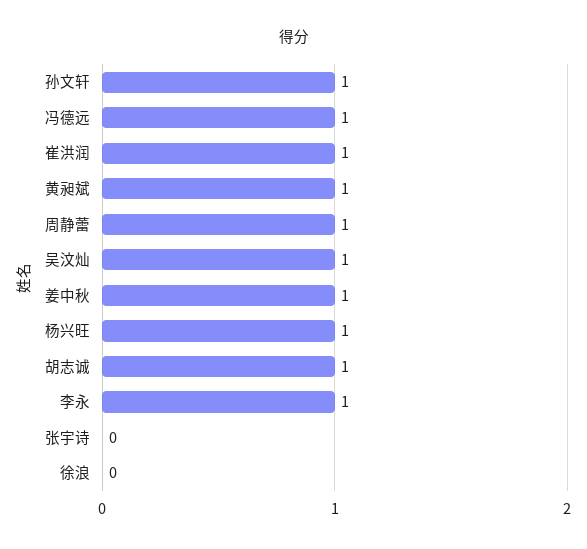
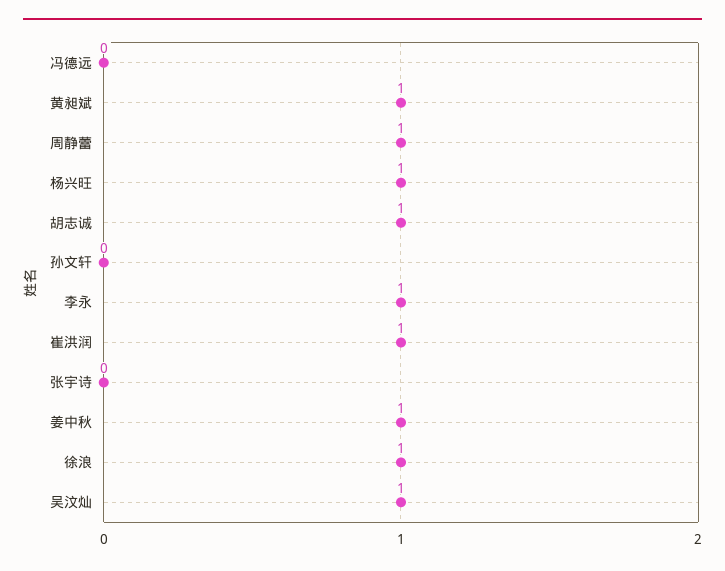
孙文轩: 1 -> 0
冯德远: 1 -> 0
徐浪: 0 -> 1

